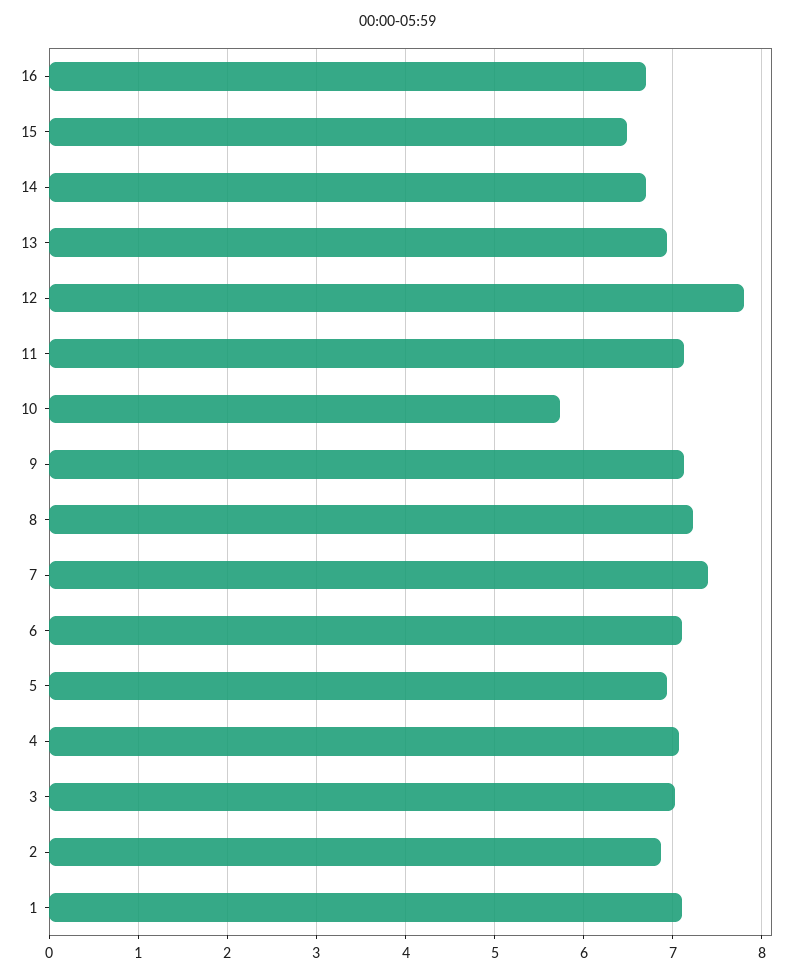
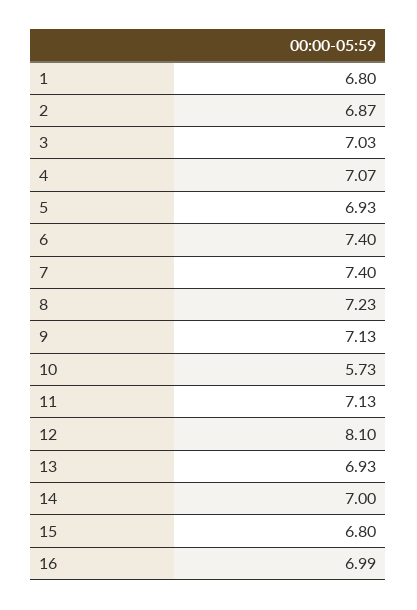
16: 6.7 -> 6.99
15: 6.5 -> 6.8
14: 6.7 -> 7
12: 7.8 -> 8.1
6: 7.1 -> 7.4
1: 7.1 -> 6.8

